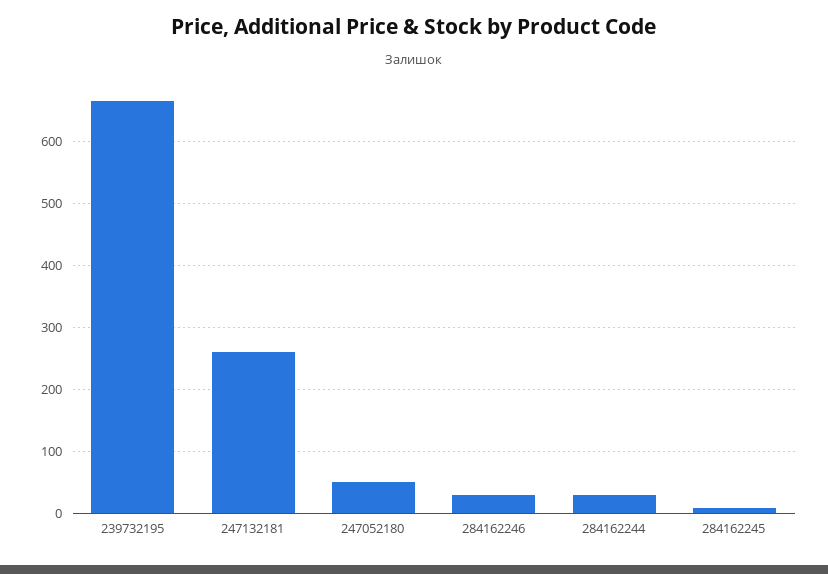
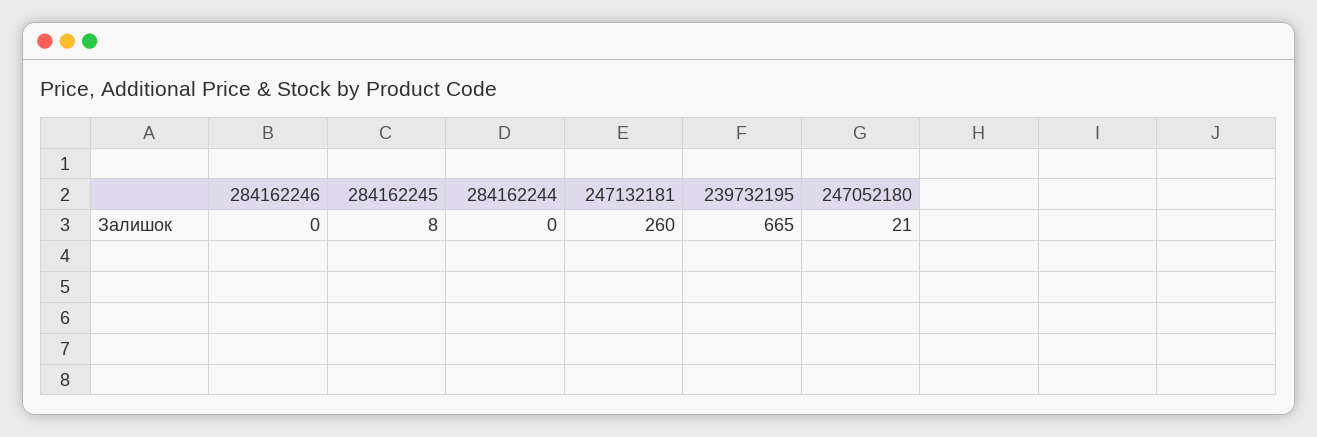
247052180: 50 -> 21
284162246: 30 -> 0
284162244: 30 -> 0

